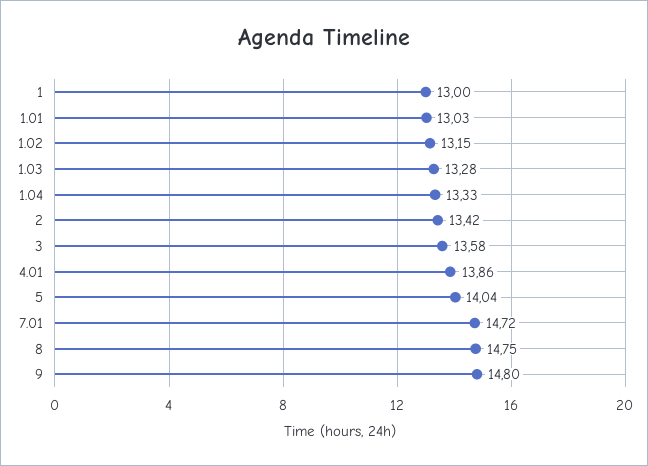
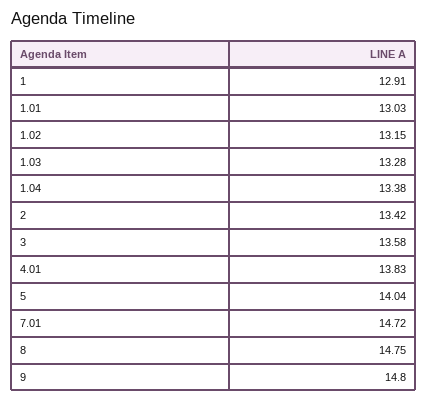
1: 13 -> 12.91
1.04: 13.33 -> 13.38
4.01: 13.86 -> 13.83

